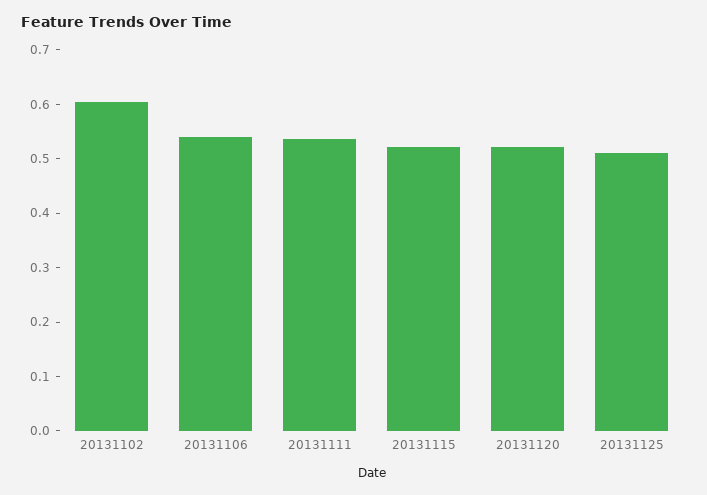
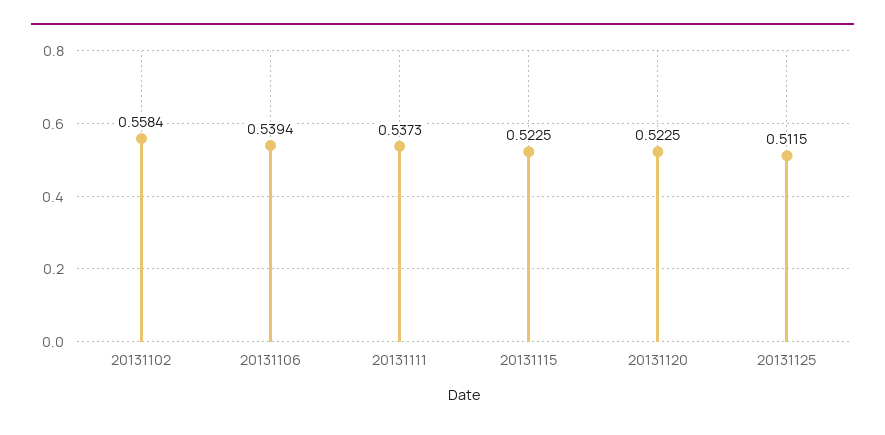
20131102: 0.6 -> 0.5584

